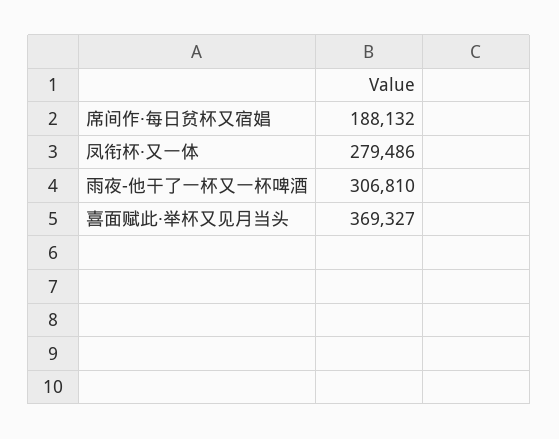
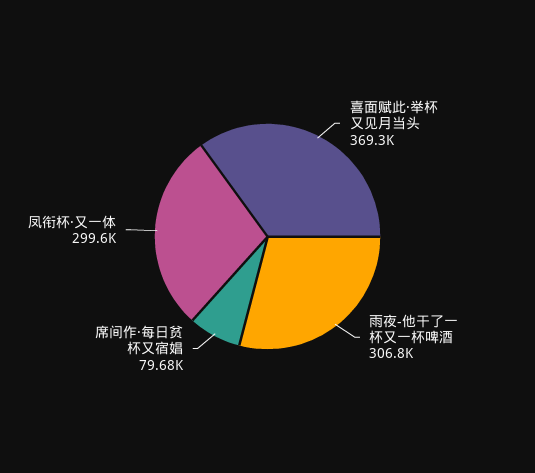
席间作·每日贫杯又宿娼: 188132 -> 79680
凤衔杯·又一体: 279486 -> 299600

